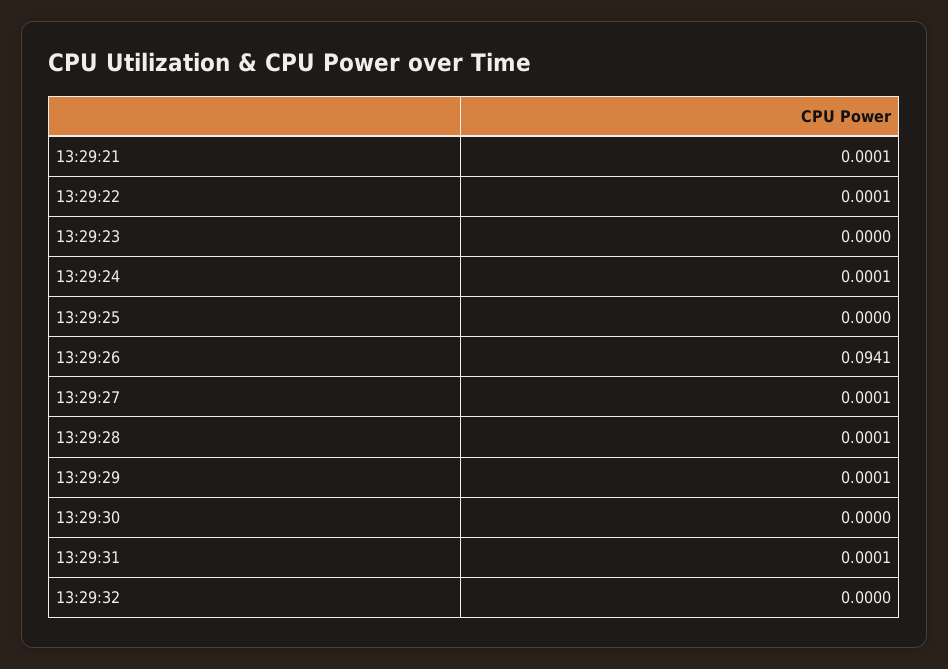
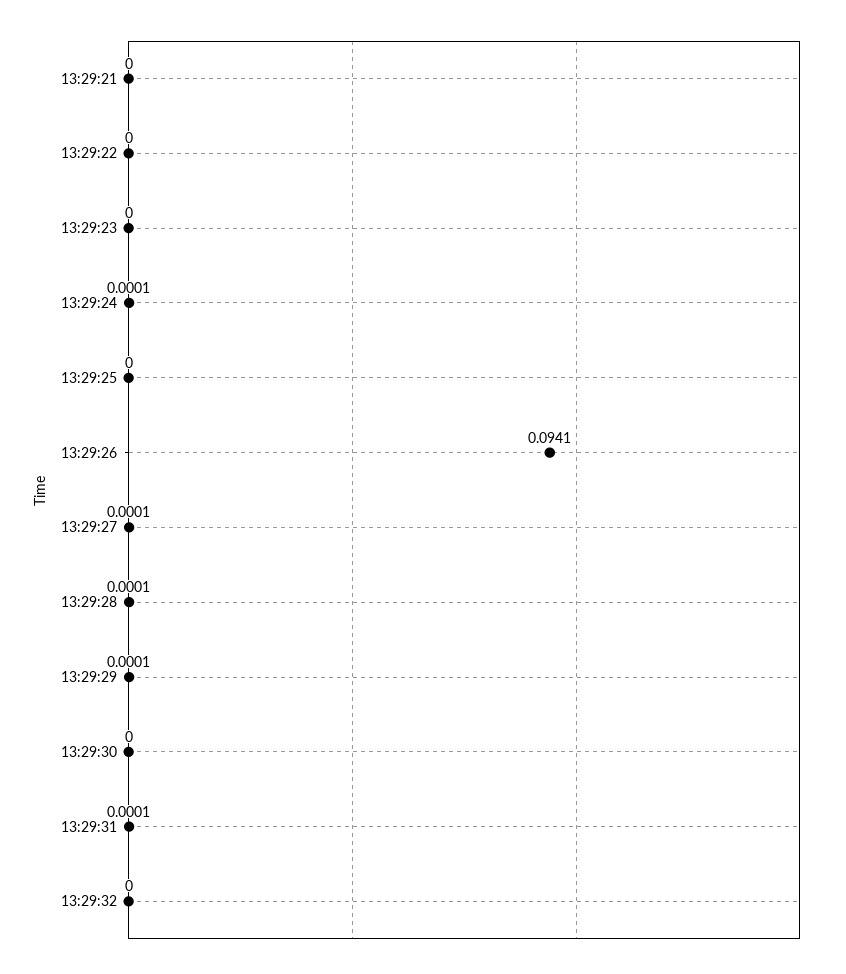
13:29:21: 0.0001 -> 0
13:29:22: 0.0001 -> 0

